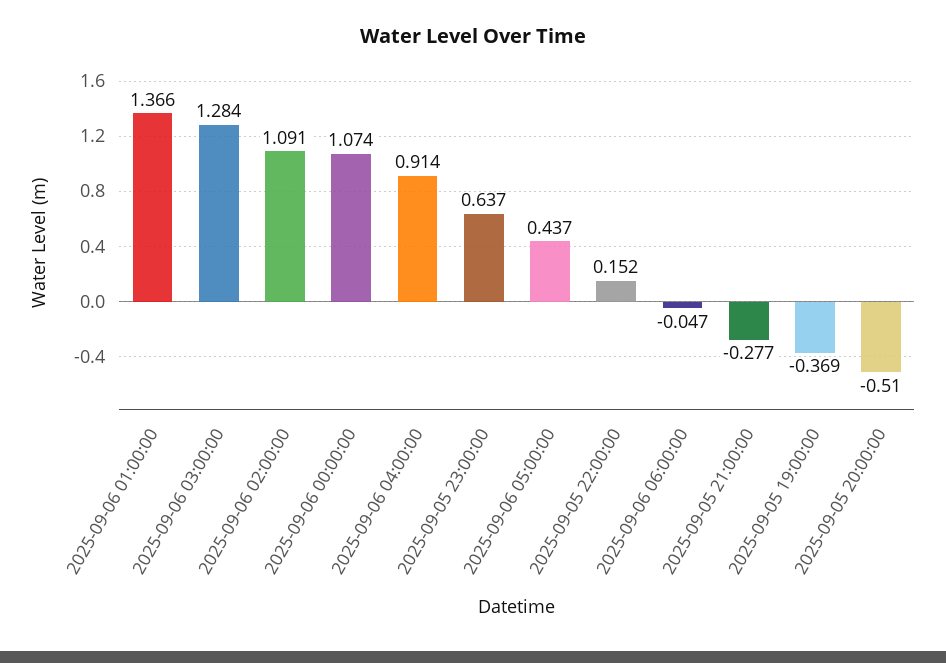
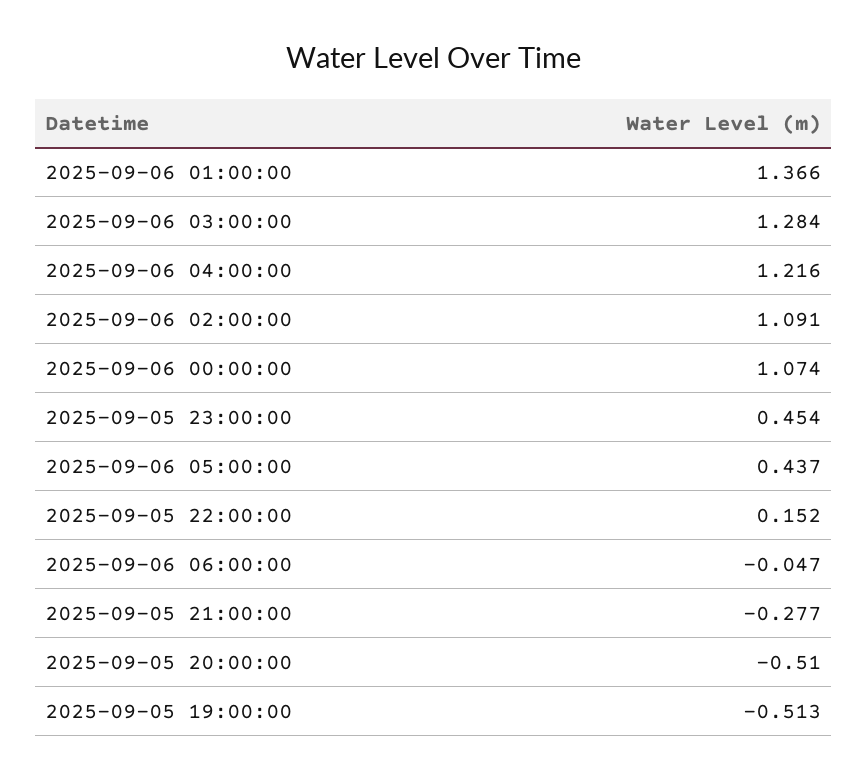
2025-09-06 04:00:00: 0.914 -> 1.216
2025-09-05 23:00:00: 0.637 -> 0.454
2025-09-05 19:00:00: -0.369 -> -0.513

